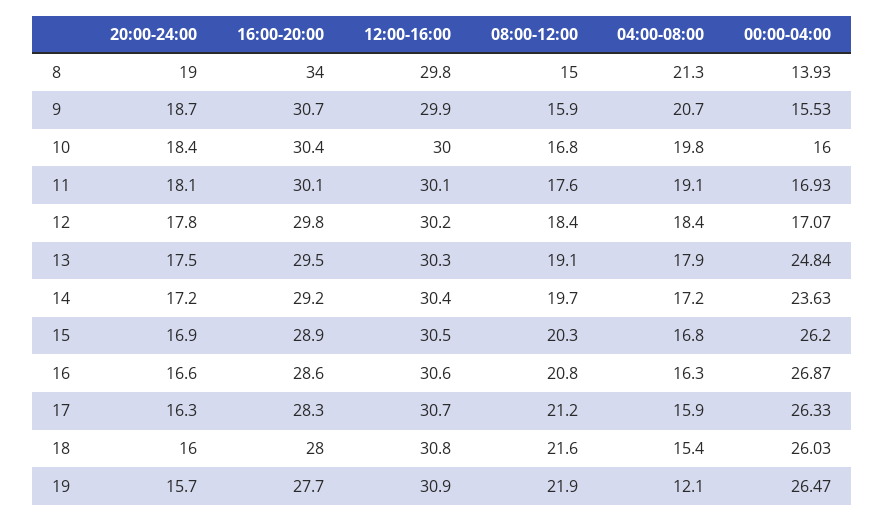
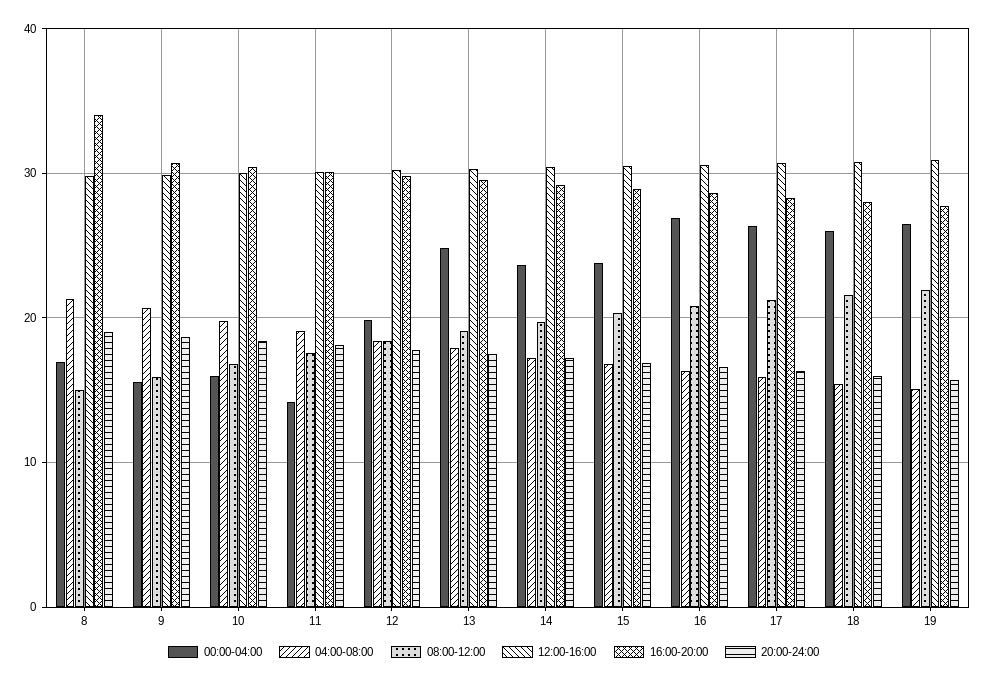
00:00-04:00, 8: 13.93 -> 17
00:00-04:00, 11: 16.93 -> 14
00:00-04:00, 12: 17.07 -> 20
00:00-04:00, 15: 26.2 -> 24
04:00-08:00, 19: 12.1 -> 15

